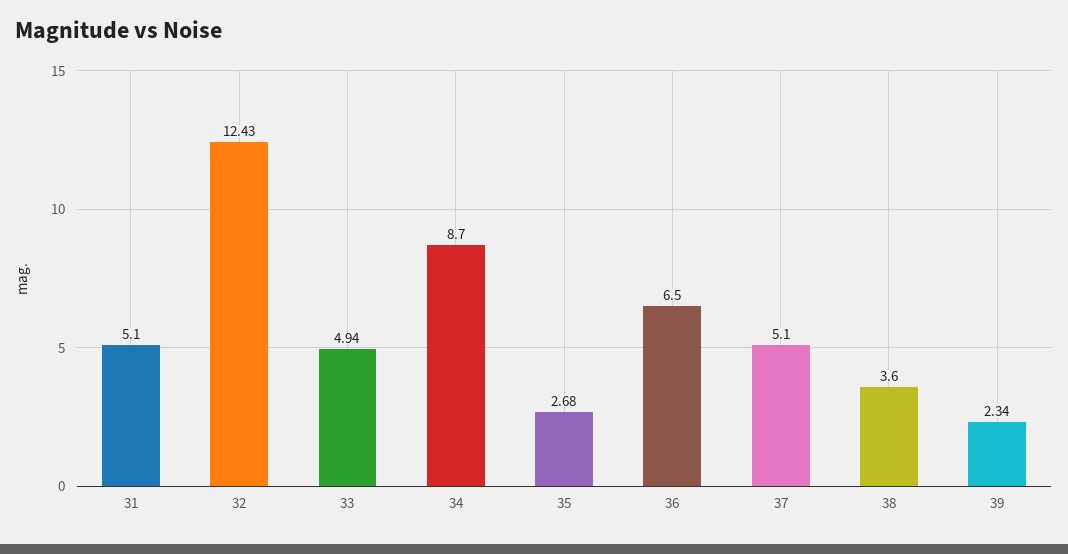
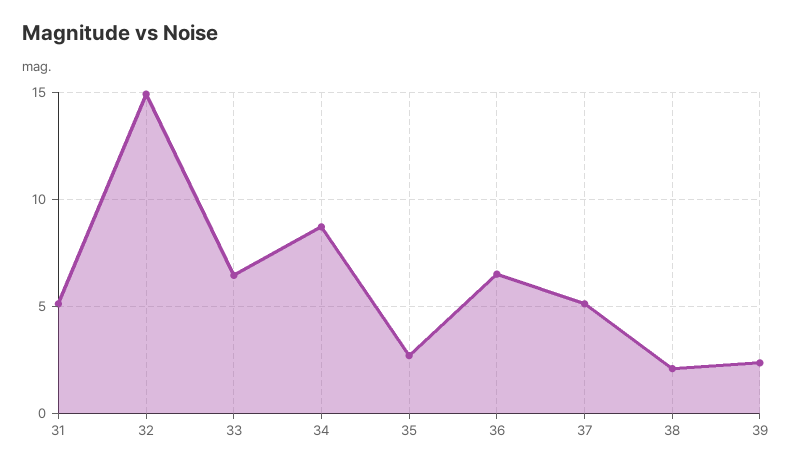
32: 12.43 -> 15
33: 4.94 -> 6.5
38: 3.6 -> 2

